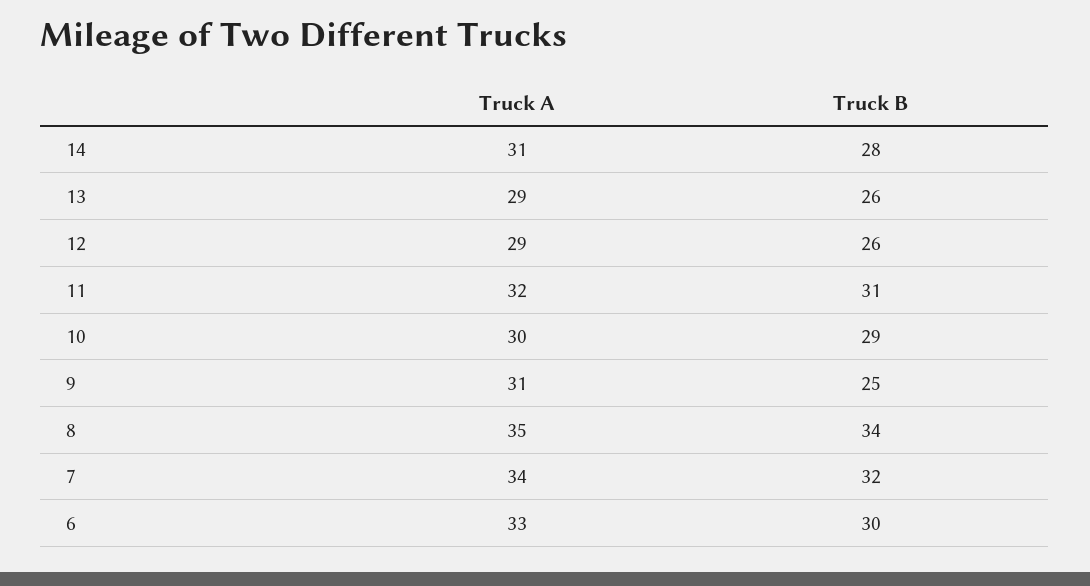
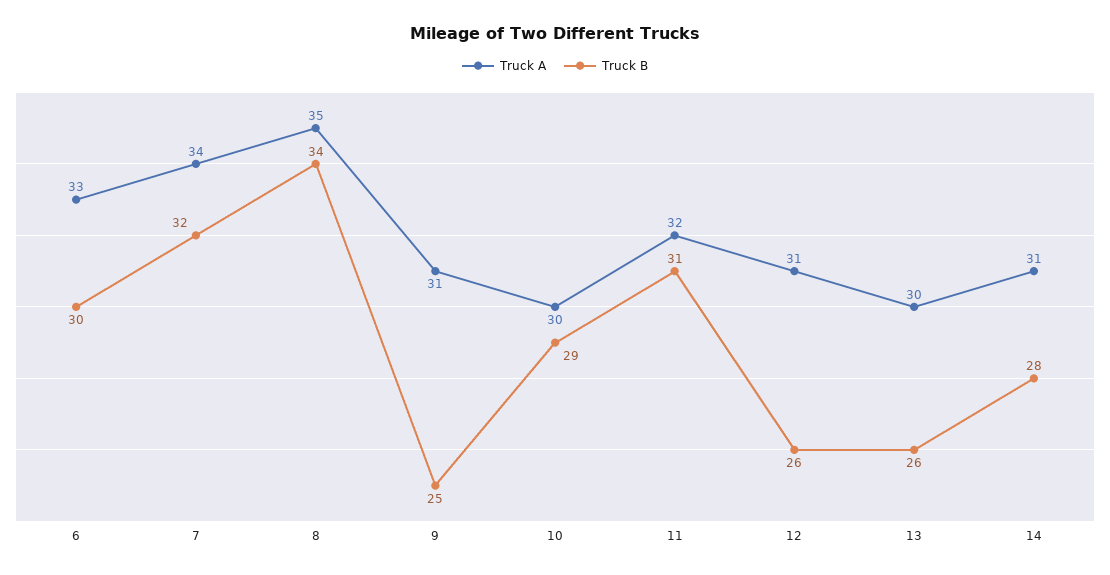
Truck A, 13: 29 -> 30
Truck A, 12: 29 -> 31

